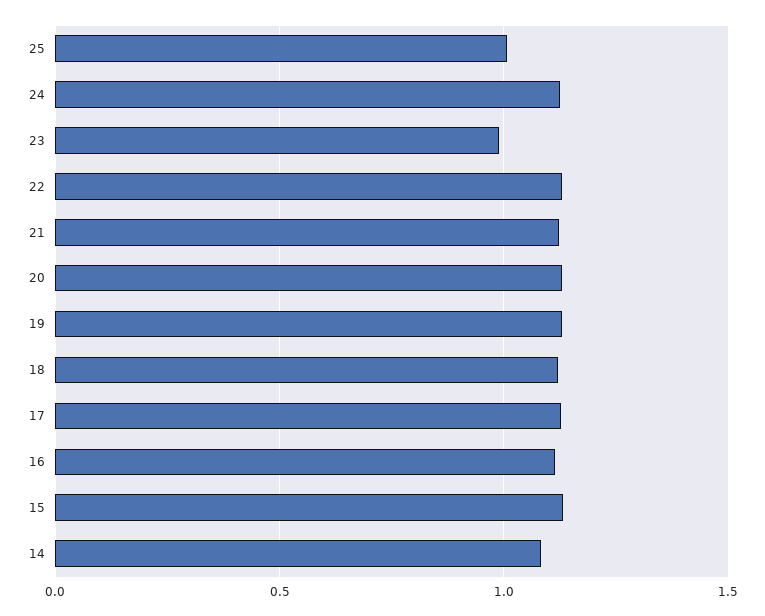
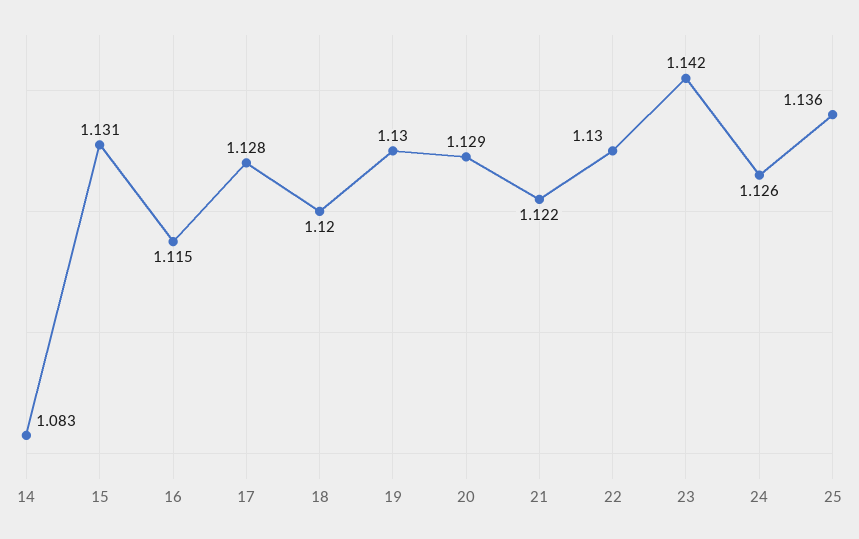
25: 1 -> 1.136
23: 1 -> 1.142

